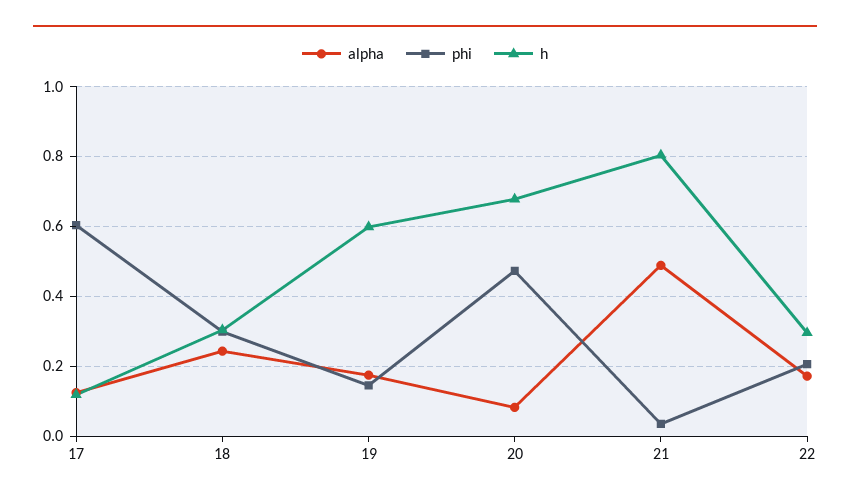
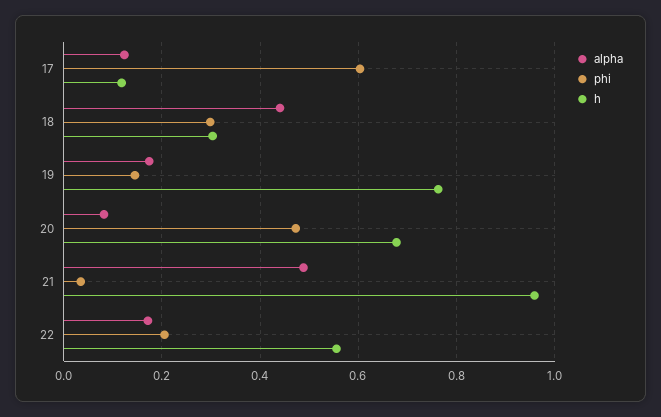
alpha, 18: 0.24 -> 0.44
h, 19: 0.6 -> 0.76
h, 21: 0.8 -> 0.96
h, 22: 0.3 -> 0.56

